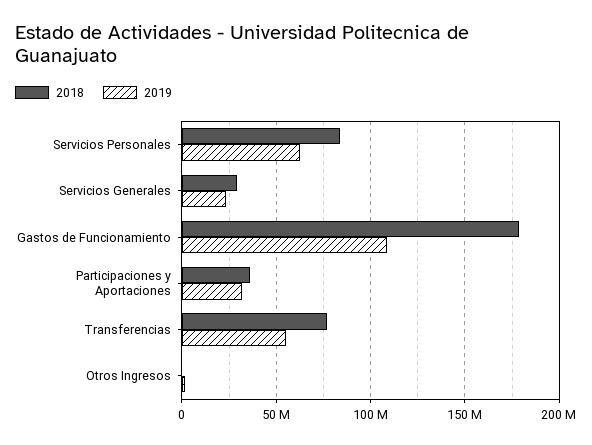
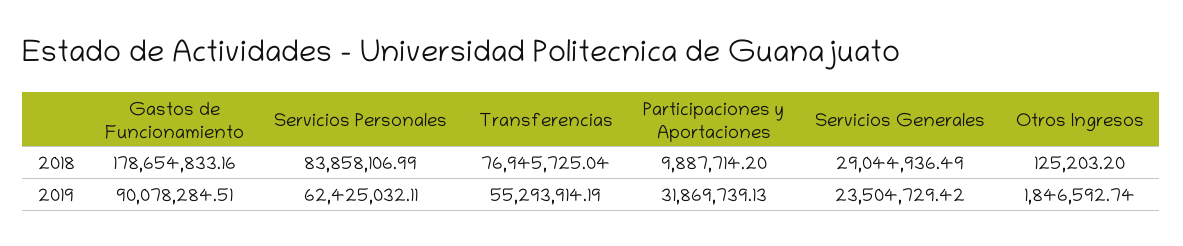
2019, Gastos de Funcionamiento: 110000000 -> 90078284.51
2018, Participaciones y Aportaciones: 35000000 -> 9887714.2

